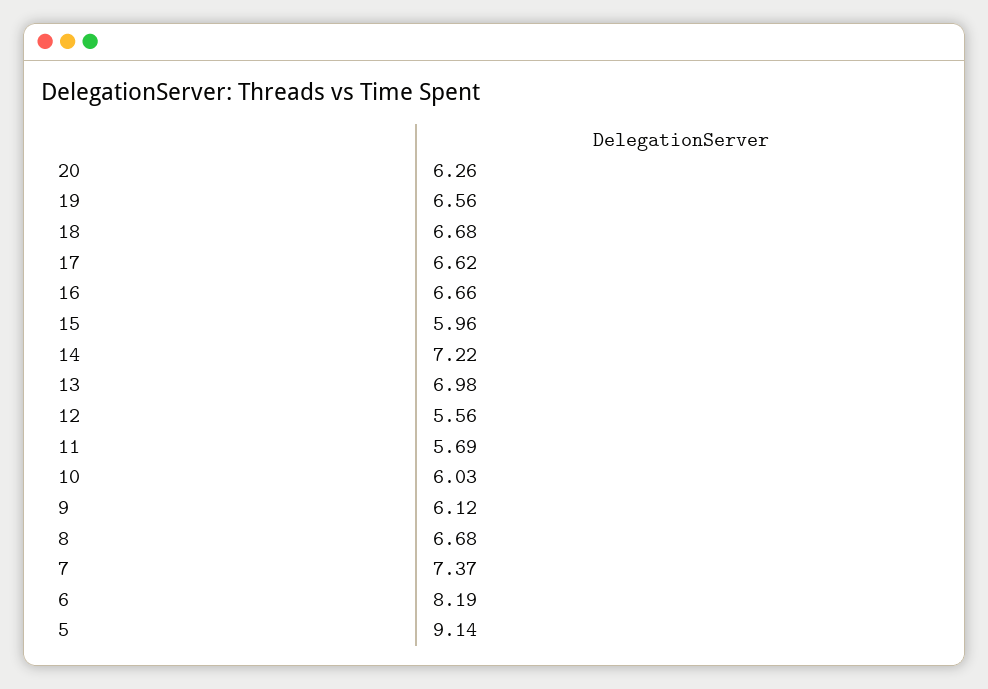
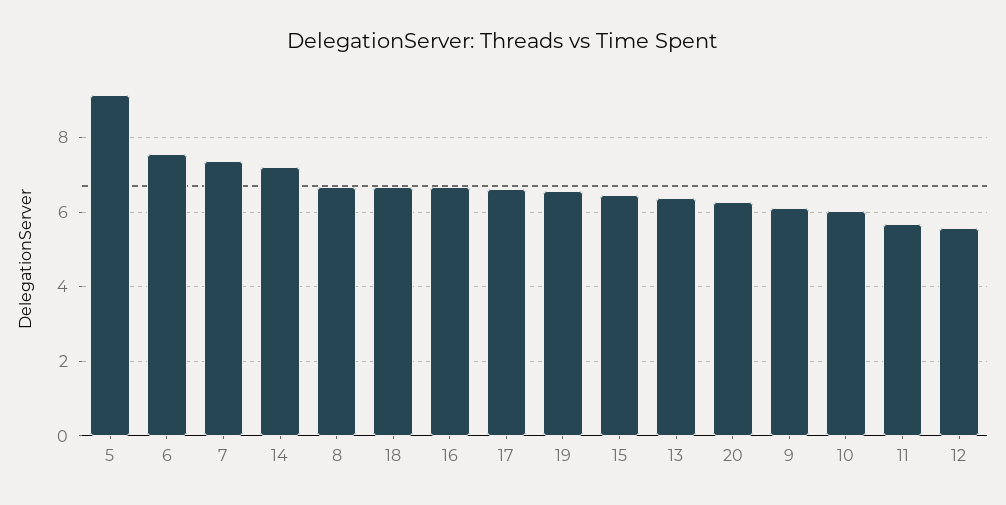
15: 5.96 -> 6.4
13: 6.98 -> 6.4
6: 8.19 -> 7.6

